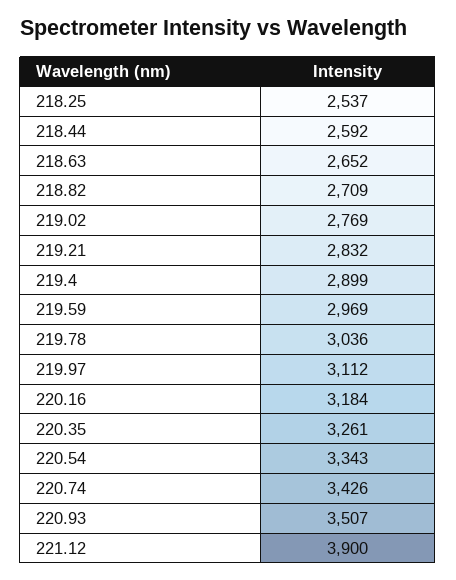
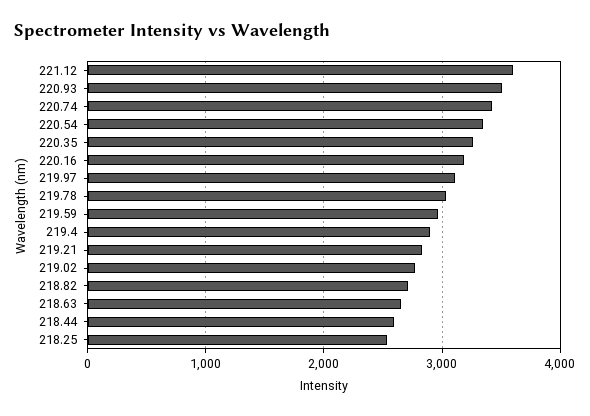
221.12: 3900 -> 3600

